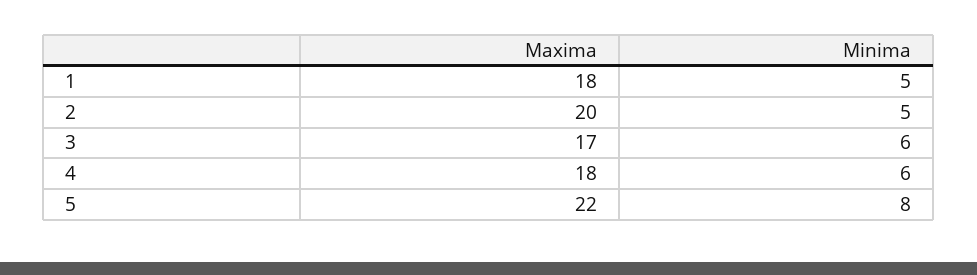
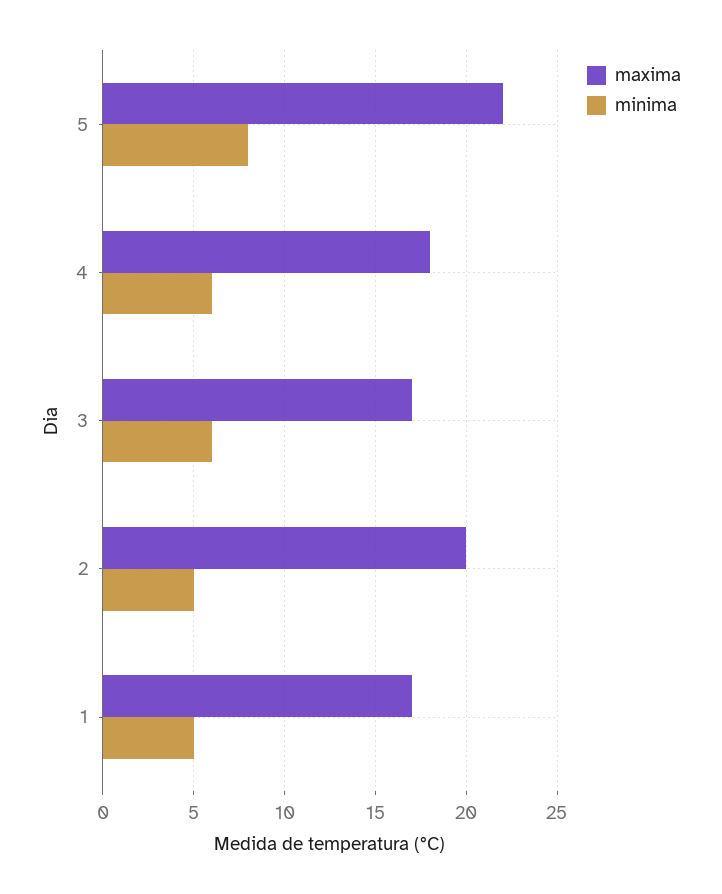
Maxima, 1: 18 -> 17

